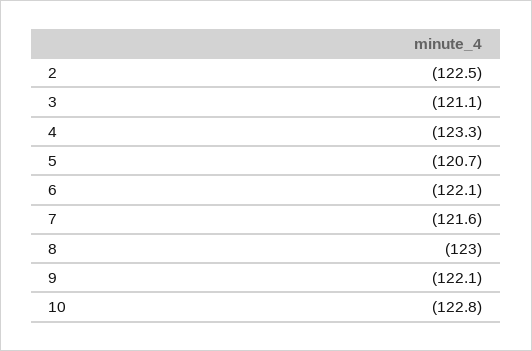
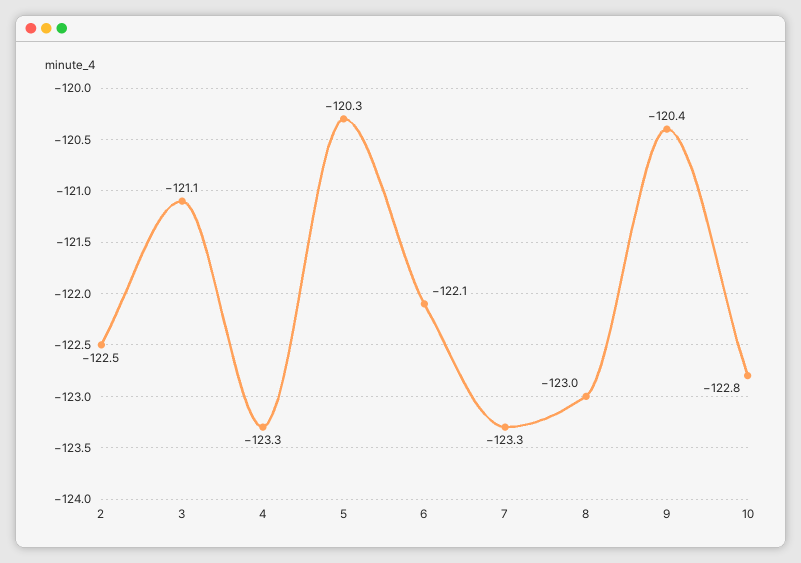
5: -120.7 -> -120.3
7: -121.6 -> -123.3
9: -122.1 -> -120.4

